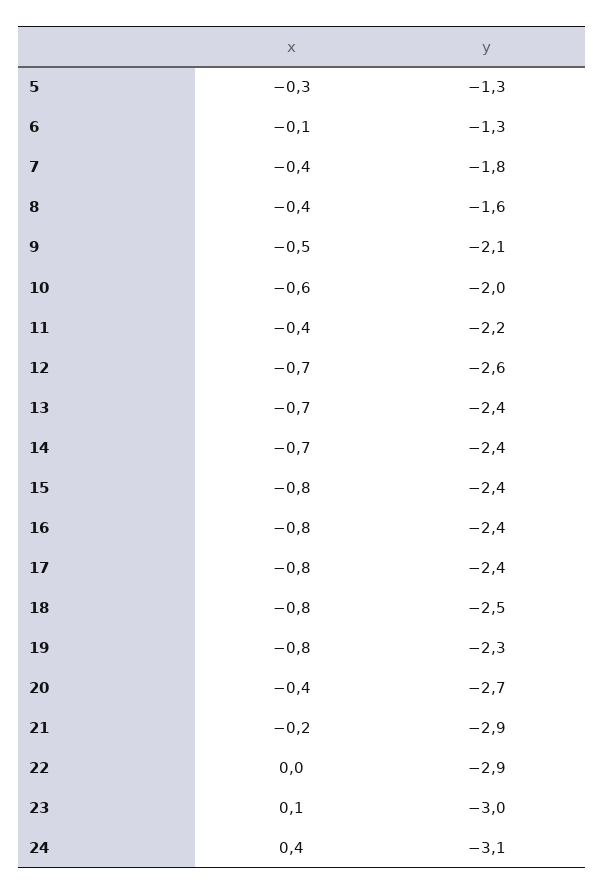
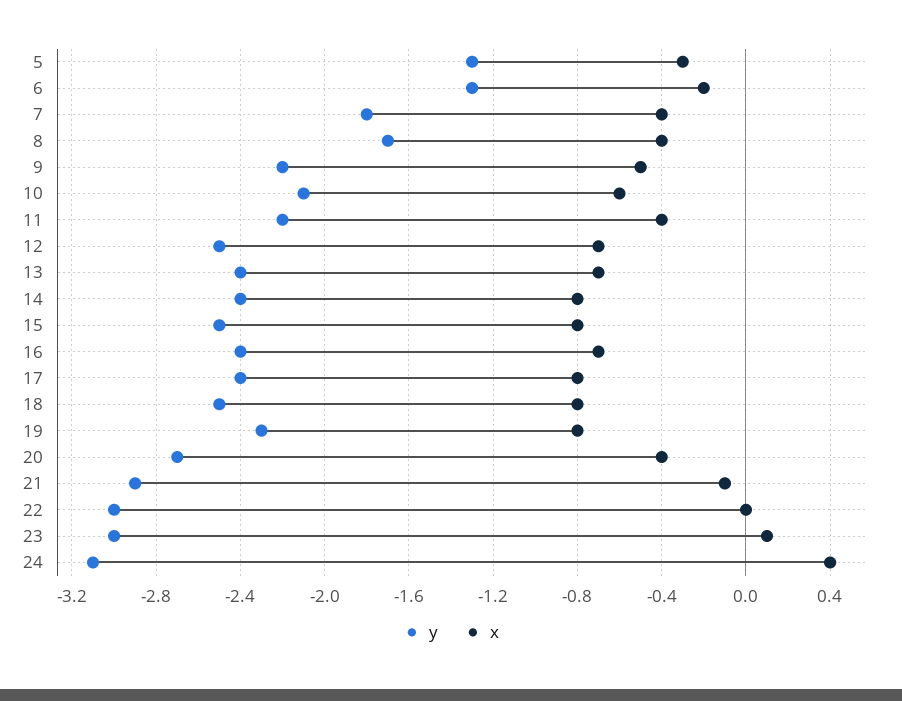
x, 6: -0.1 -> -0.2
y, 8: -1.6 -> -1.7
y, 9: -2.1 -> -2.2
y, 10: -2 -> -2.1
y, 12: -2.6 -> -2.5
x, 14: -0.7 -> -0.8
y, 15: -2.4 -> -2.5
x, 16: -0.8 -> -0.7
x, 21: -0.2 -> -0.1
y, 22: -2.9 -> -3

